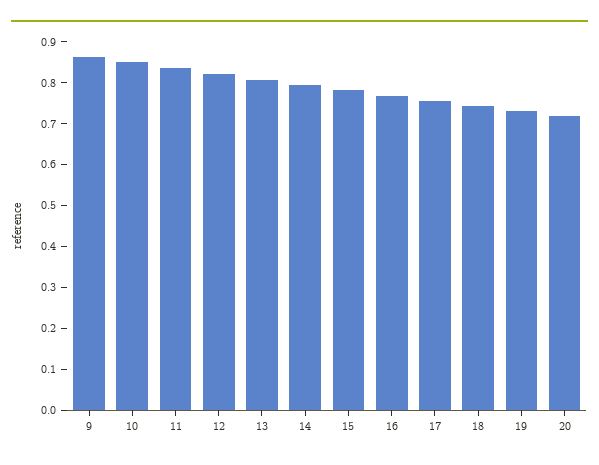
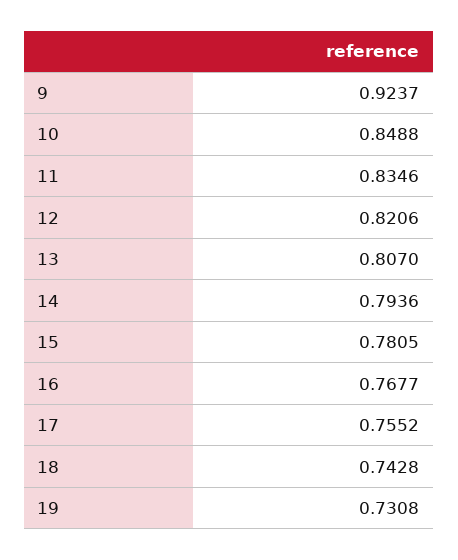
9: 0.86 -> 0.9237
20: 0.72 -> none

